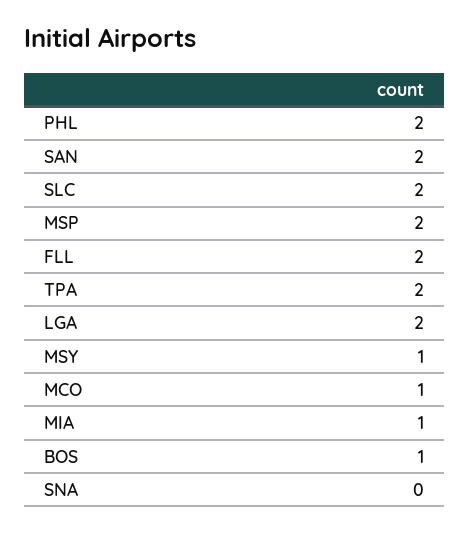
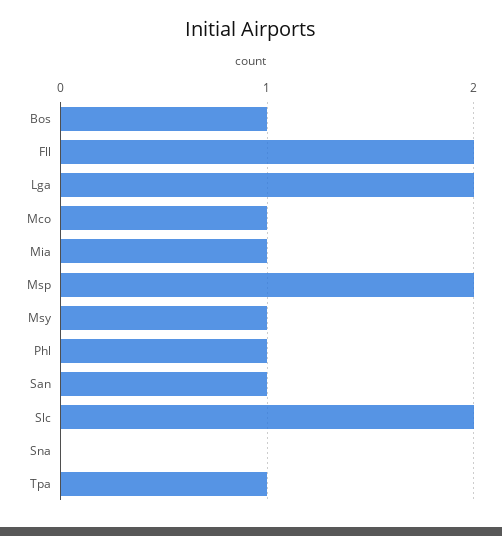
PHL: 2 -> 1
SAN: 2 -> 1
TPA: 2 -> 1

